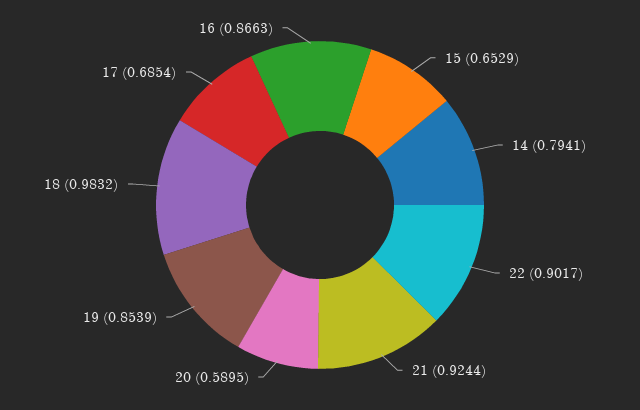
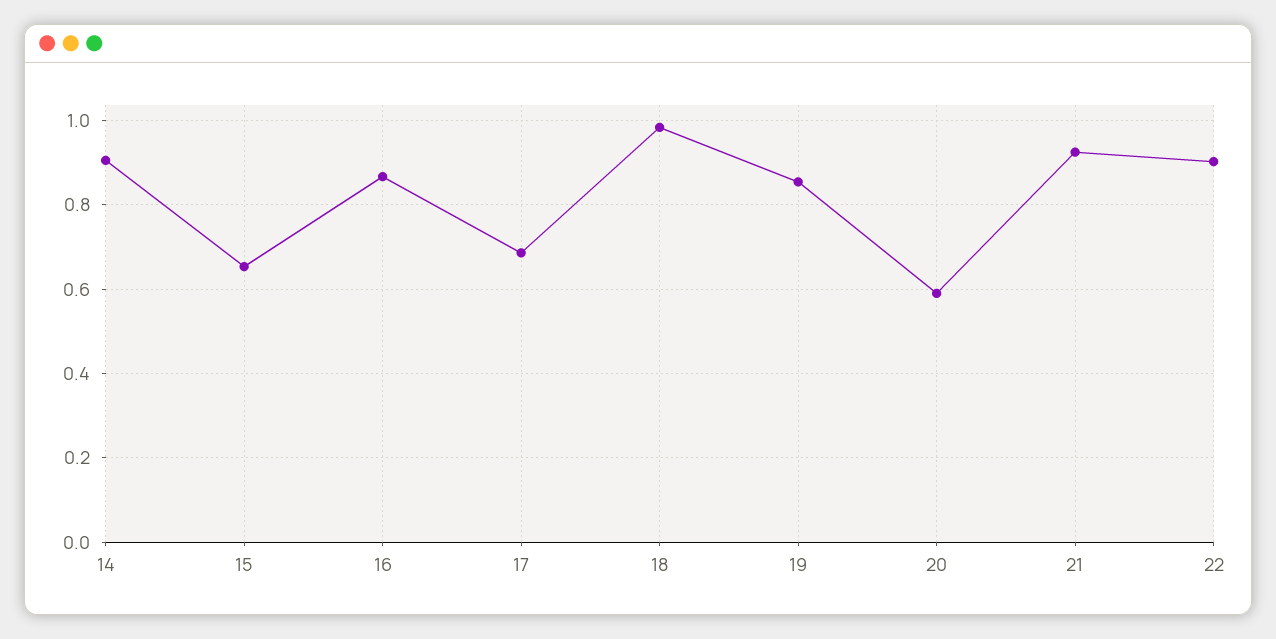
14: 0.7941 -> 0.9

